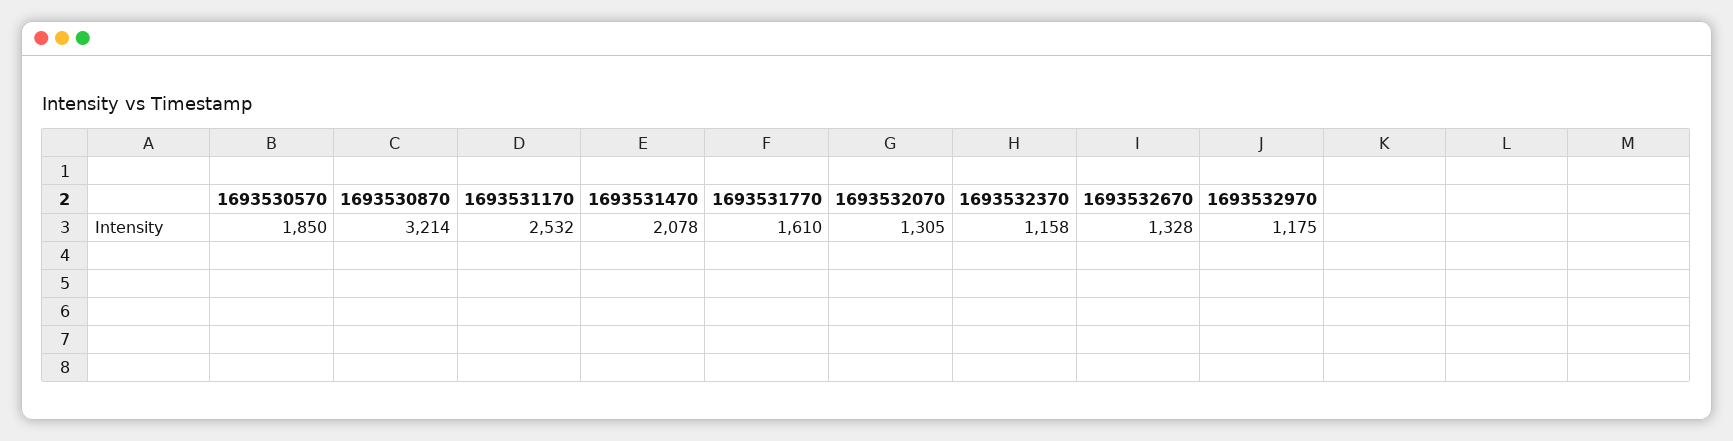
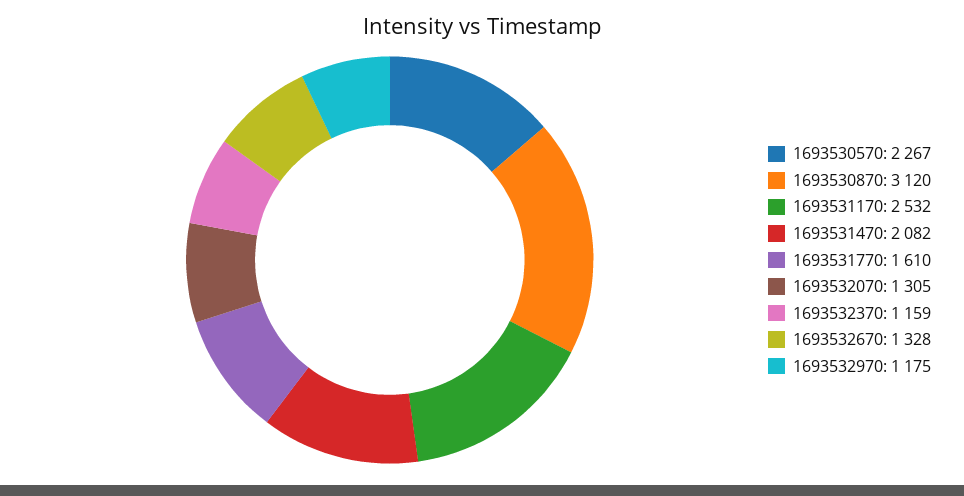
1693530570: 1850 -> 2267
1693530870: 3214 -> 3120
1693531470: 2078 -> 2082
1693532370: 1158 -> 1159

